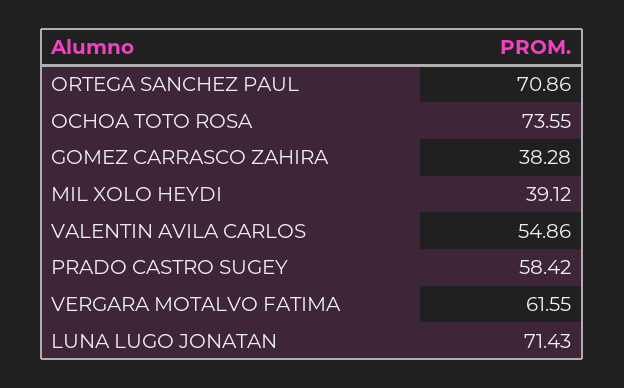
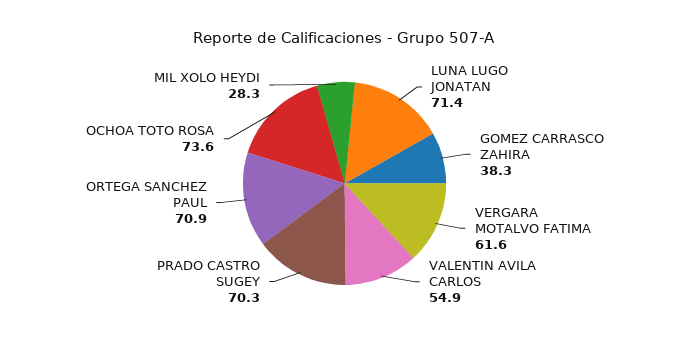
MIL XOLO HEYDI: 39.12 -> 28.3
PRADO CASTRO SUGEY: 58.42 -> 70.3

